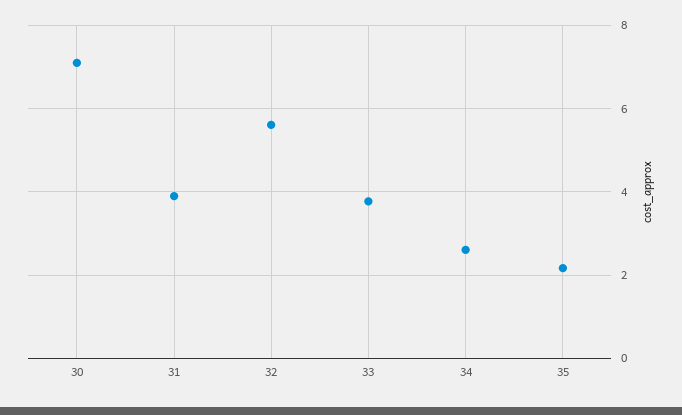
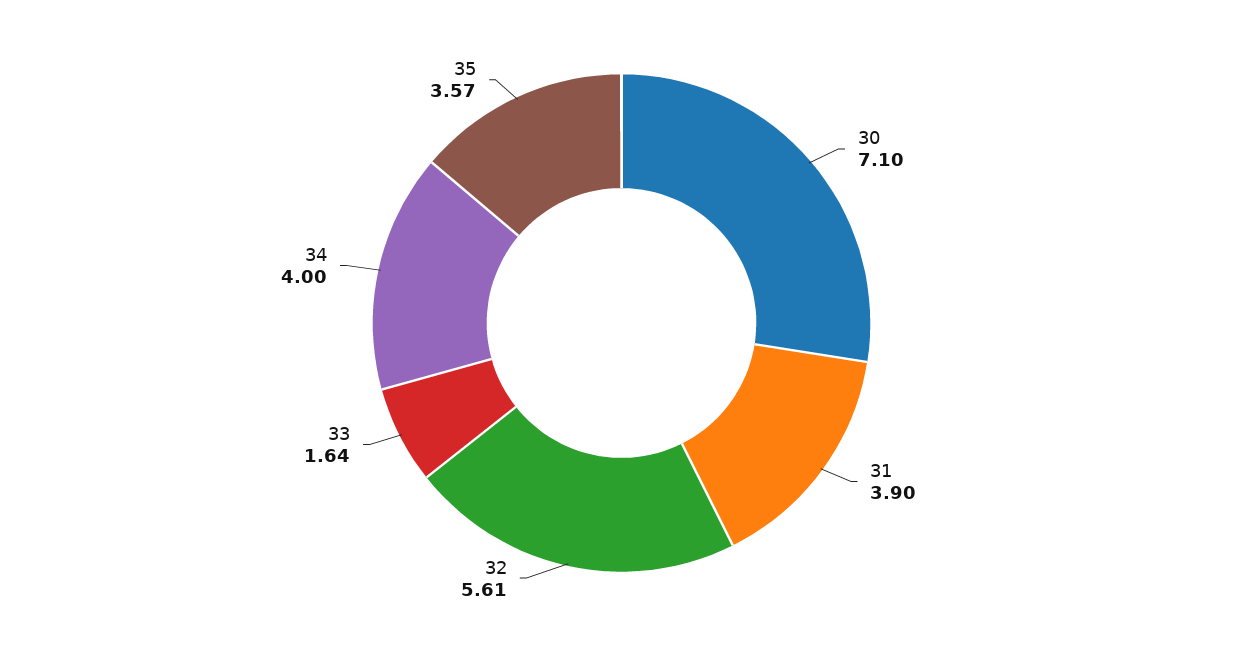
33: 3.8 -> 1.64
34: 2.6 -> 4
35: 2.2 -> 3.57

